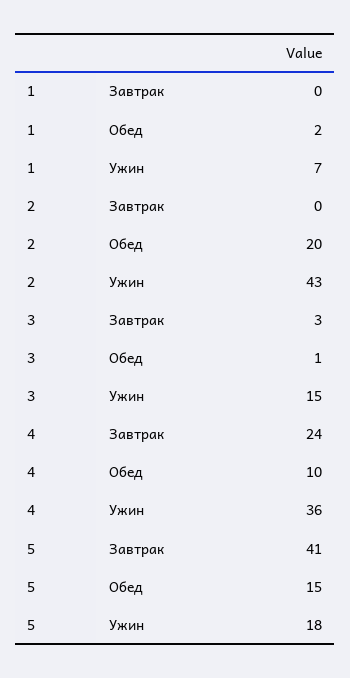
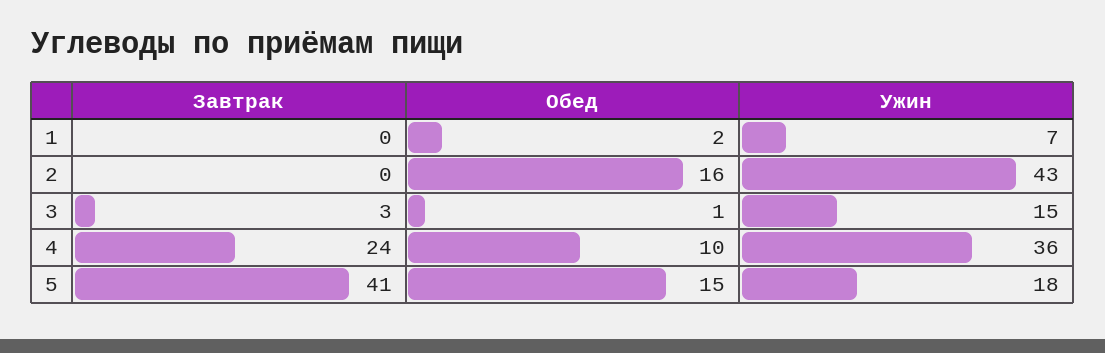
2, Обед: 20 -> 16

